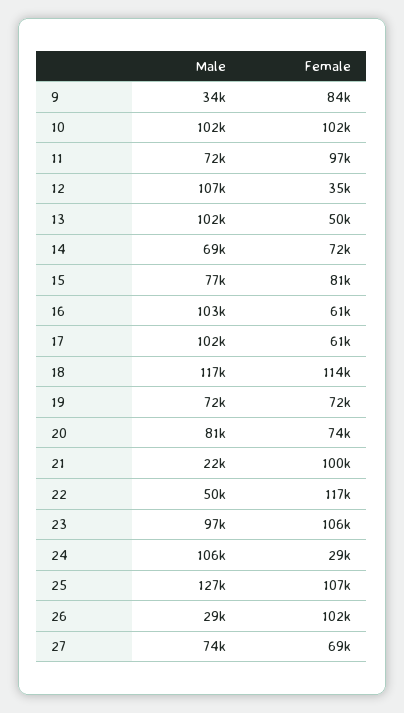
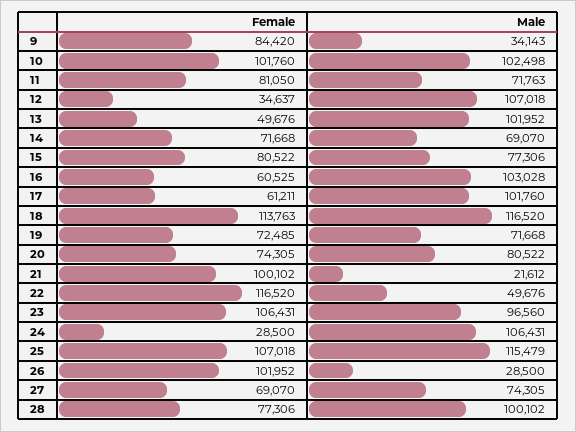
Female, 11: 97000 -> 81050
Male, 25: 127000 -> 115479
Female, 28: none -> 77306
Male, 28: none -> 100102

